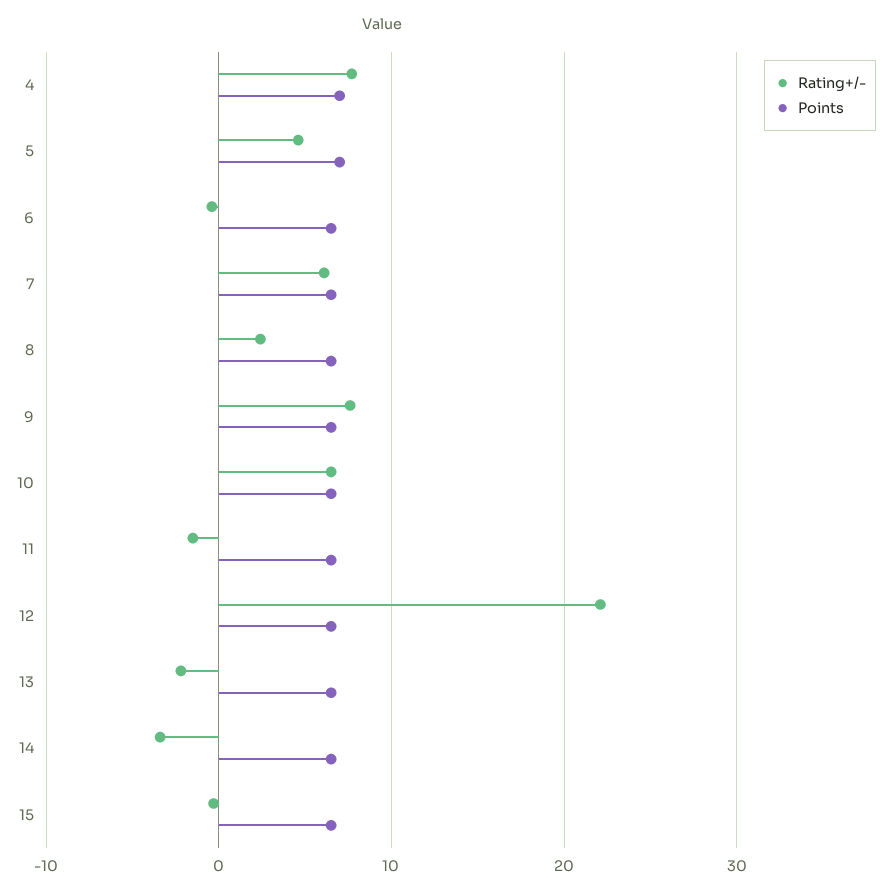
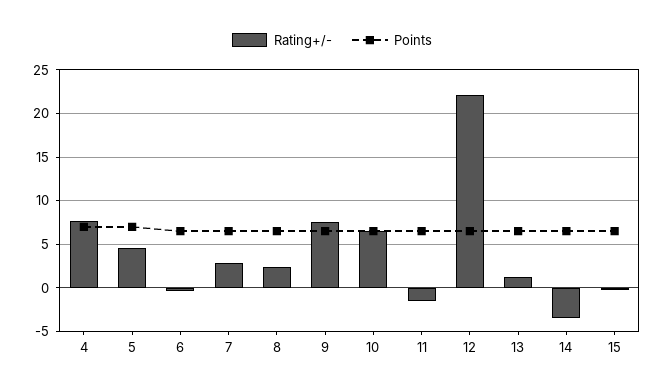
Rating+/-, 7: 6 -> 3
Rating+/-, 13: -2 -> 1

